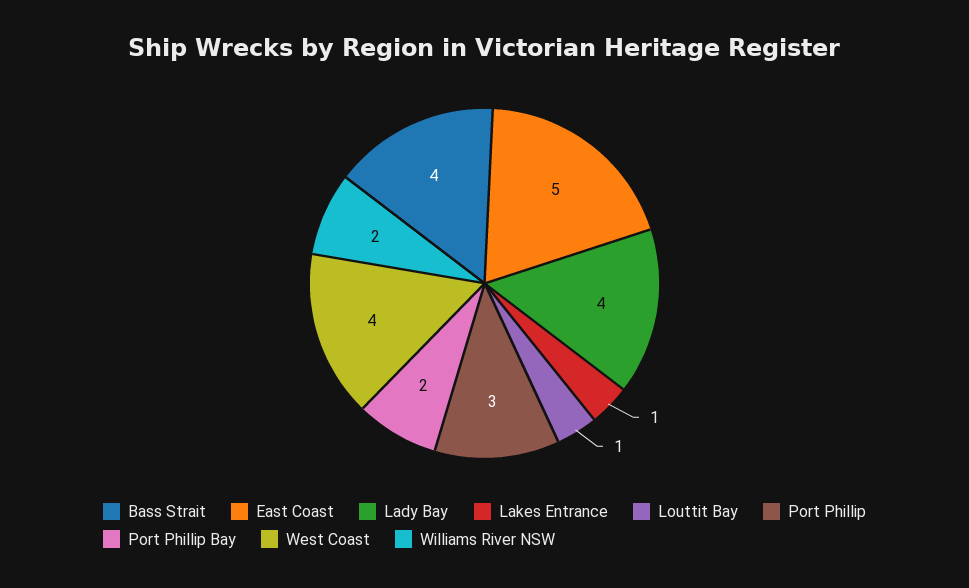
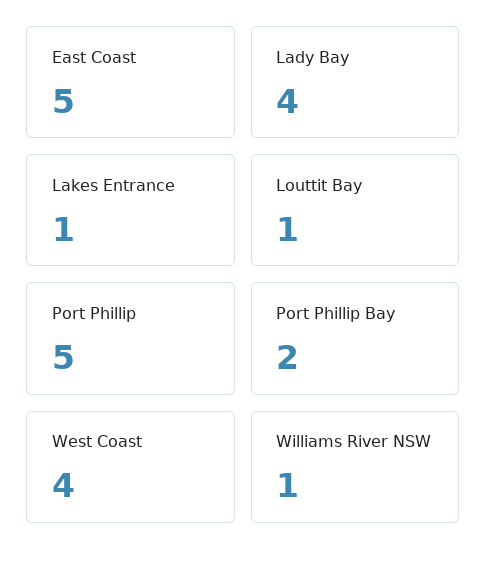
Bass Strait: 4 -> none
Port Phillip: 3 -> 5
Williams River NSW: 2 -> 1

